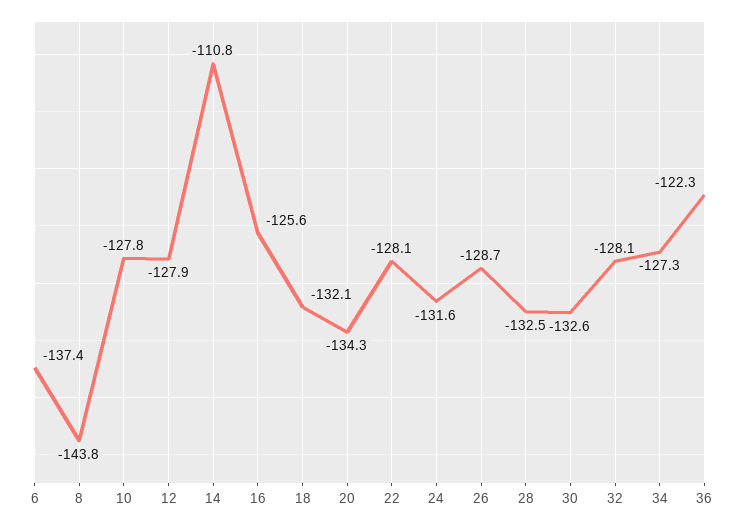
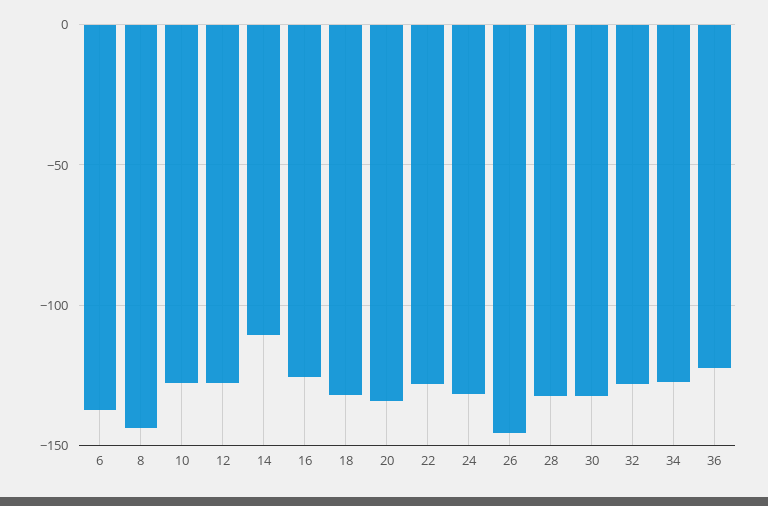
26: -128.7 -> -145

